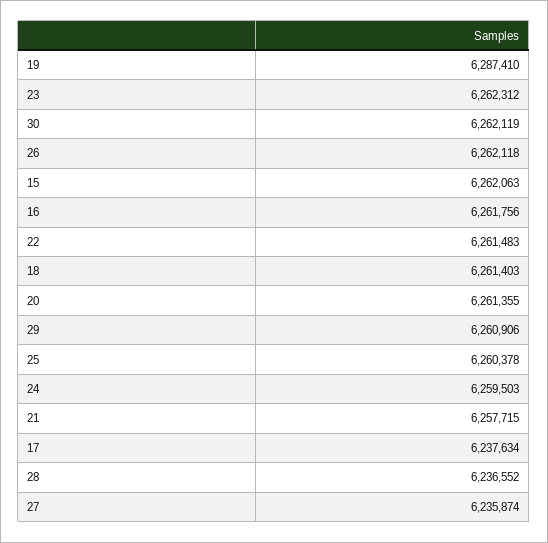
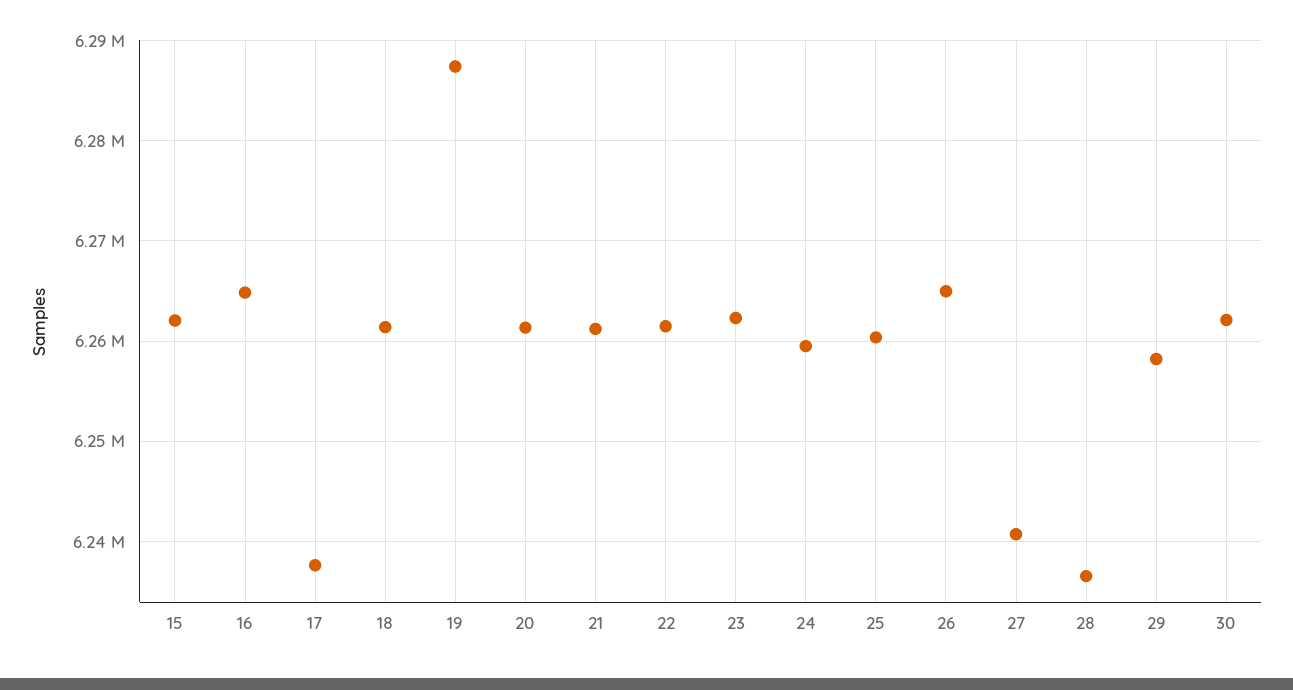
26: 6262118 -> 6265000
16: 6261756 -> 6265000
29: 6260906 -> 6258000
21: 6257715 -> 6261000
27: 6235874 -> 6241000

